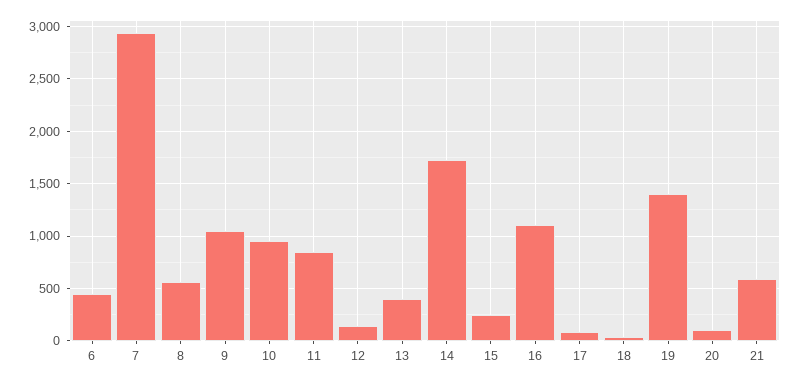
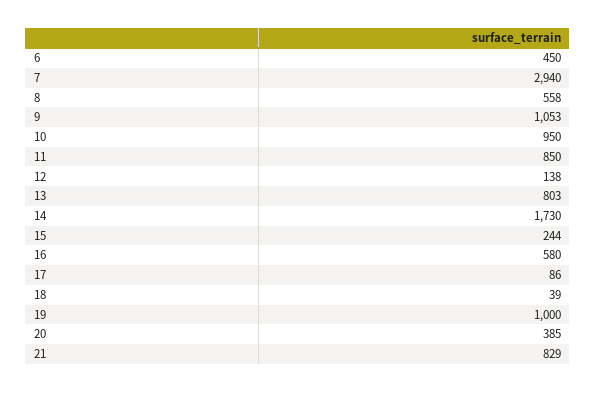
13: 400 -> 803
16: 1100 -> 580
19: 1400 -> 1000
20: 100 -> 385
21: 600 -> 829

